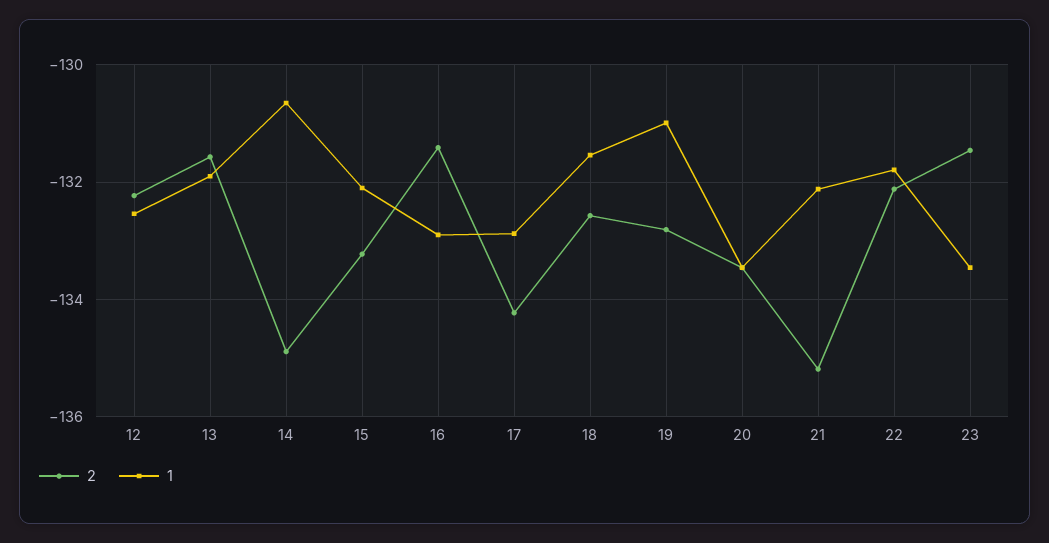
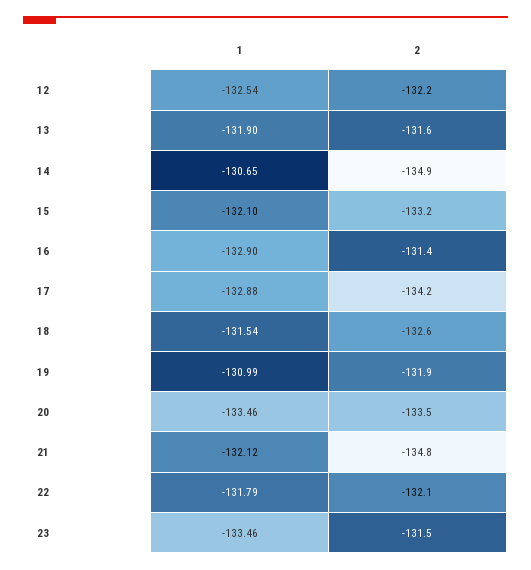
2, 19: -132.8 -> -131.9
2, 21: -135.2 -> -134.8

